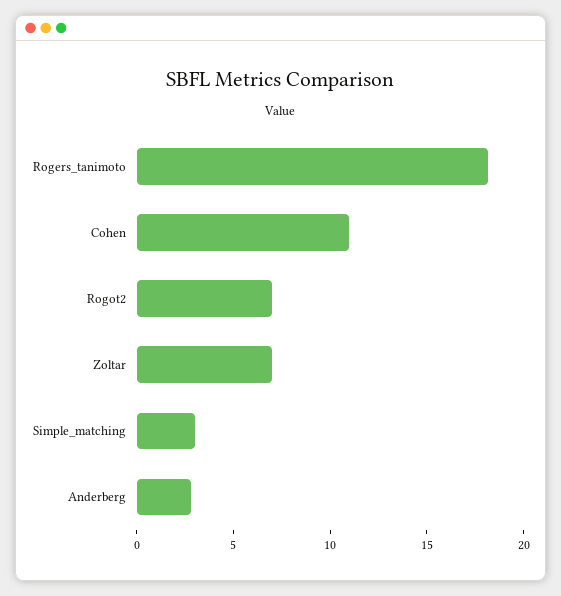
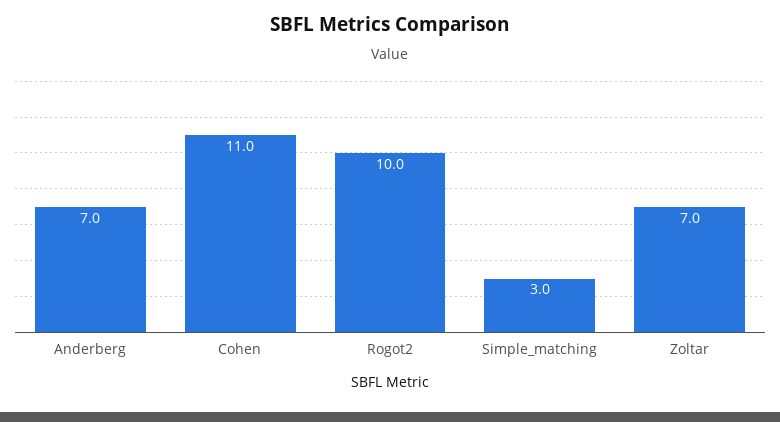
Rogers_tanimoto: 18 -> none
Rogot2: 7 -> 10
Anderberg: 3 -> 7

